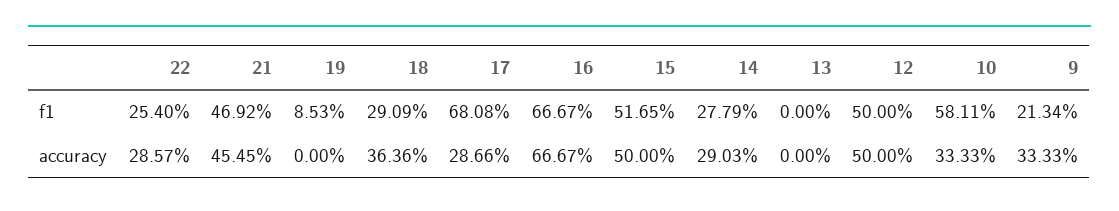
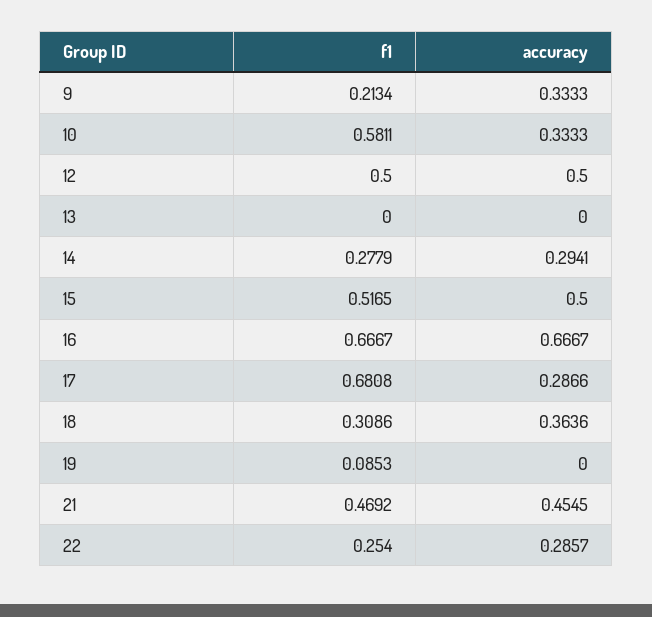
18, f1: 0.2909 -> 0.3086
14, accuracy: 0.2903 -> 0.2941

